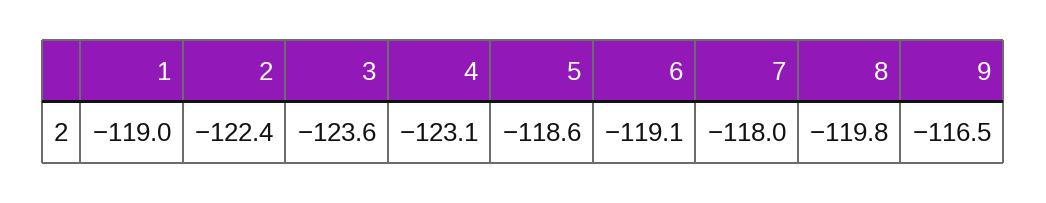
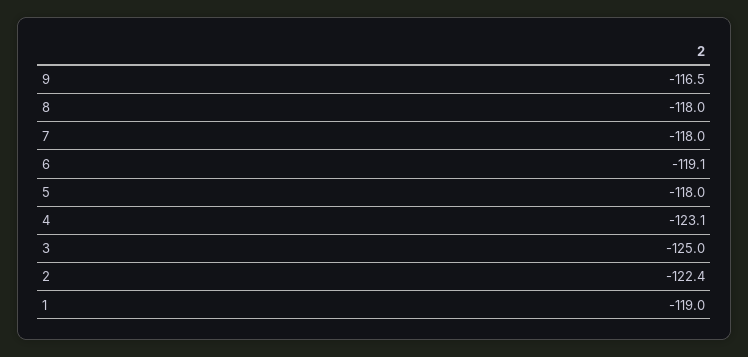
3: -123.6 -> -125
5: -118.6 -> -118
8: -119.8 -> -118

